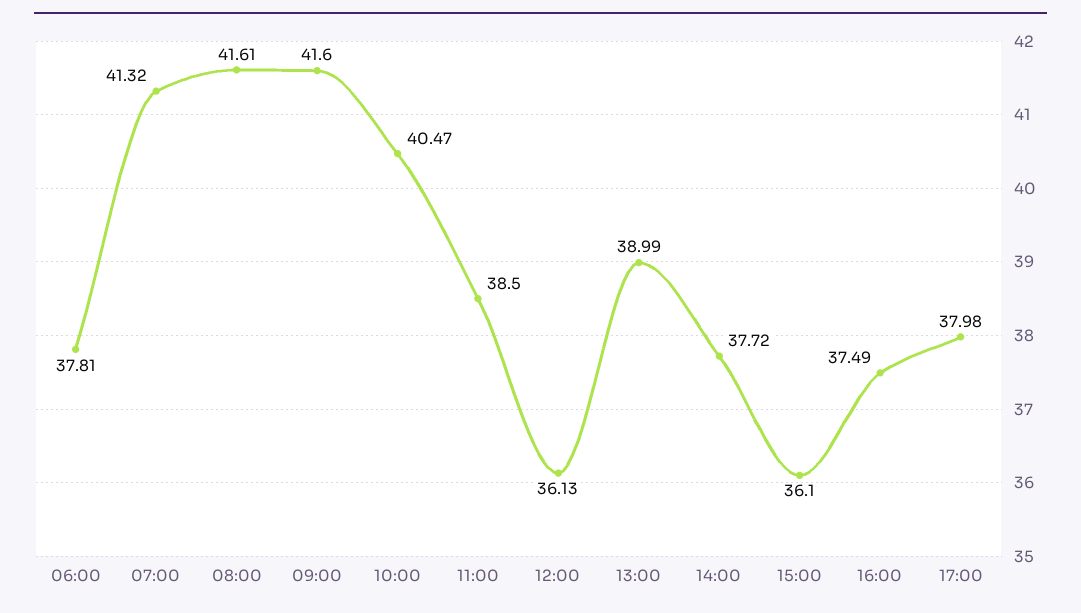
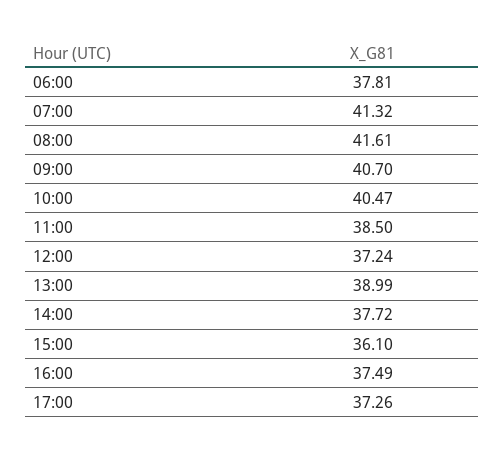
09:00: 41.6 -> 40.7
12:00: 36.13 -> 37.24
17:00: 37.98 -> 37.26

